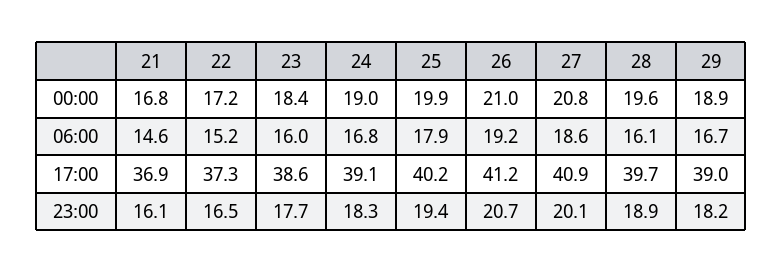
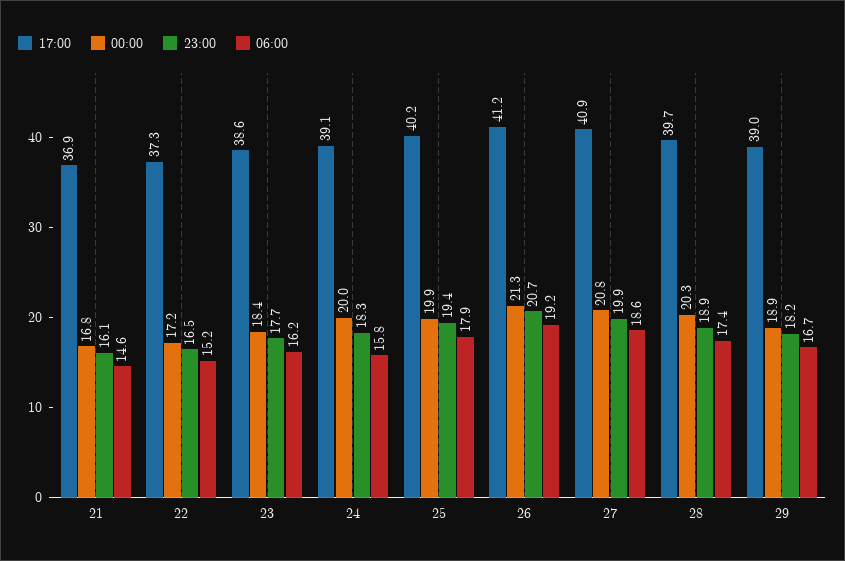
00:00, 24: 19 -> 20
00:00, 26: 21 -> 21.3
00:00, 28: 19.6 -> 20.3
06:00, 23: 16 -> 16.2
06:00, 24: 16.8 -> 15.8
06:00, 28: 16.1 -> 17.4
23:00, 27: 20.1 -> 19.9

